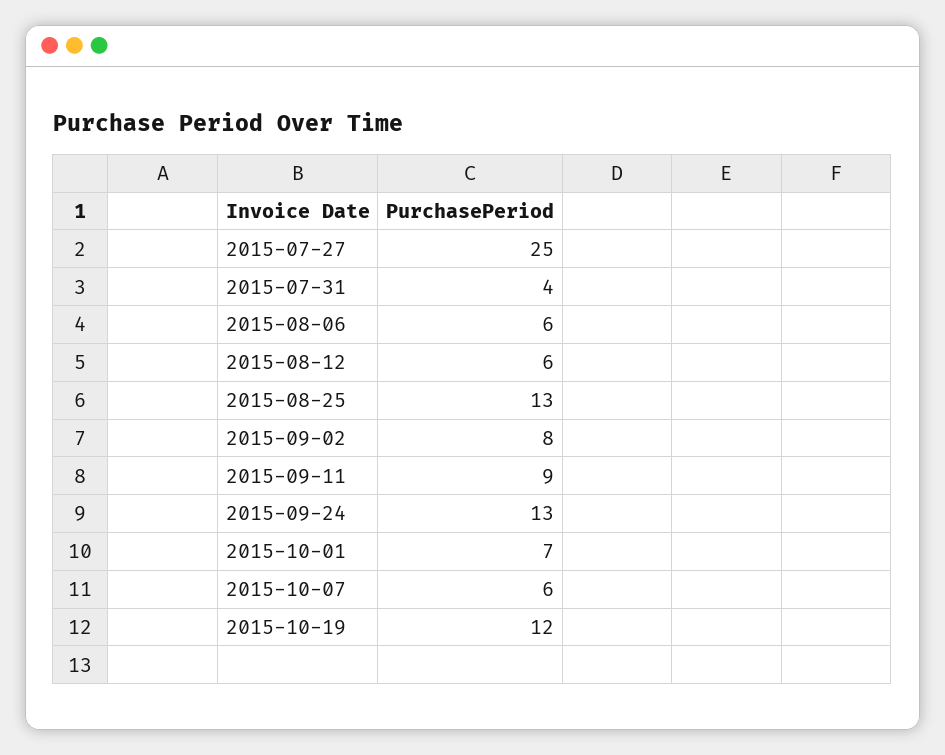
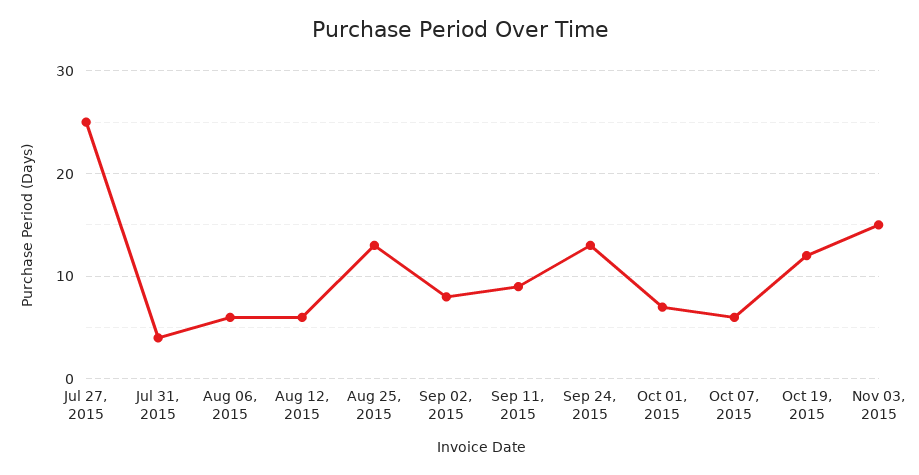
Nov 03, 2015: none -> 15

